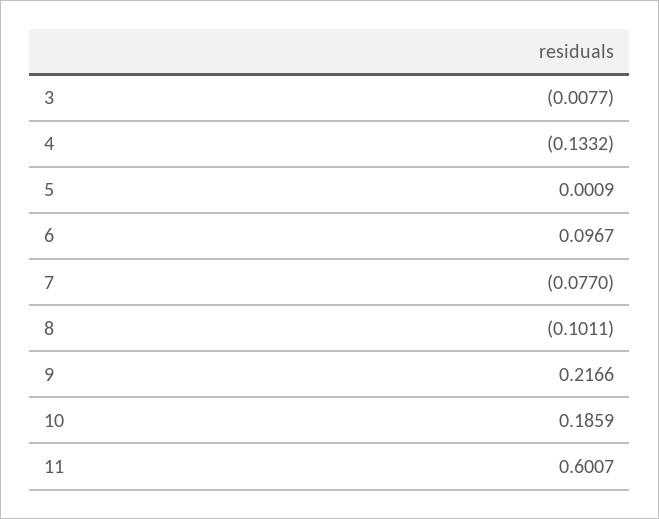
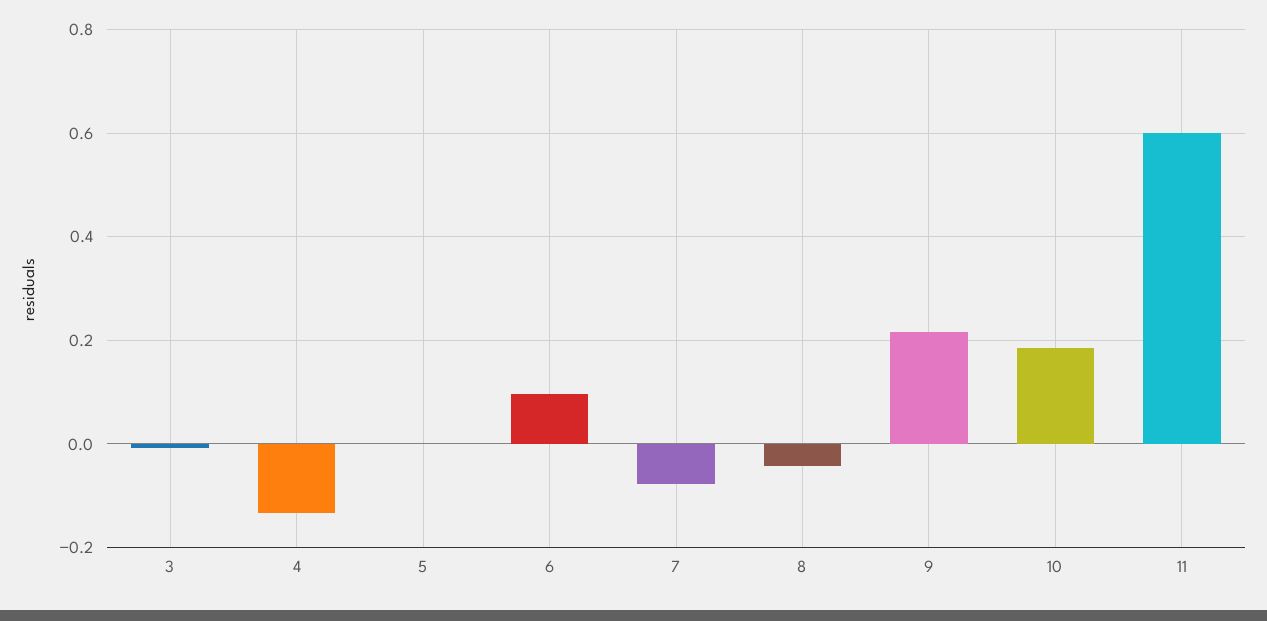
8: -0.1011 -> -0.04

